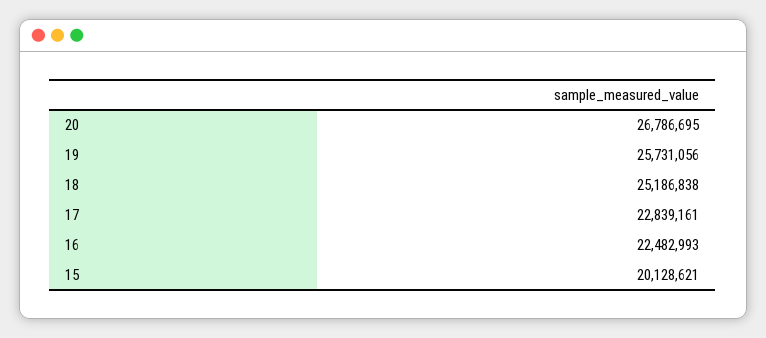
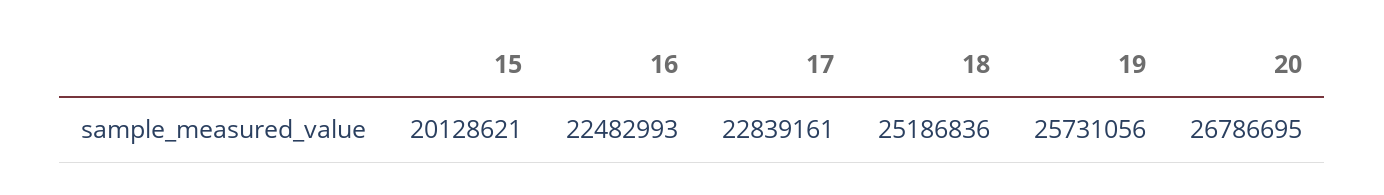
18: 25186838 -> 25186836

